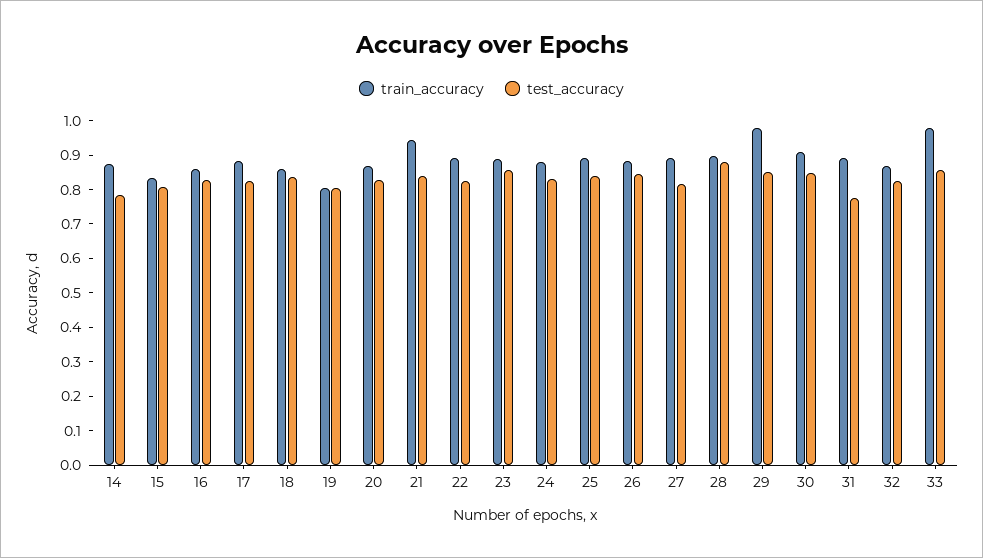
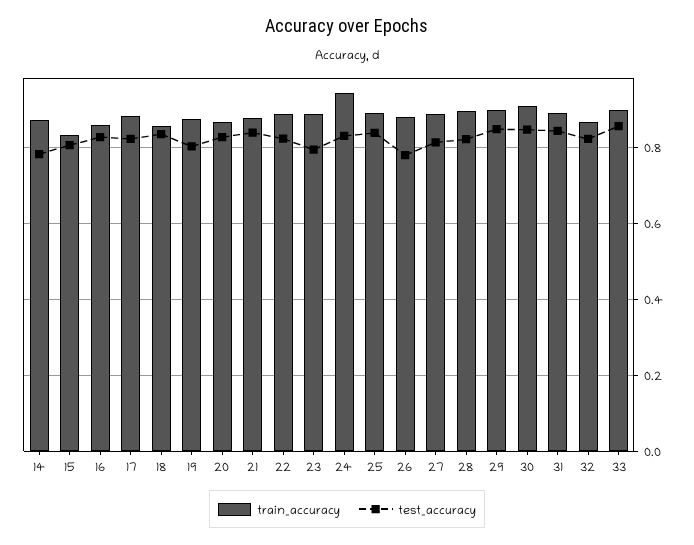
train_accuracy, 19: 0.8 -> 0.88
train_accuracy, 21: 0.95 -> 0.88
test_accuracy, 23: 0.85 -> 0.8
train_accuracy, 24: 0.875 -> 0.94
test_accuracy, 26: 0.85 -> 0.78
test_accuracy, 28: 0.875 -> 0.82
train_accuracy, 29: 0.975 -> 0.9
test_accuracy, 31: 0.775 -> 0.84
train_accuracy, 33: 0.975 -> 0.9

